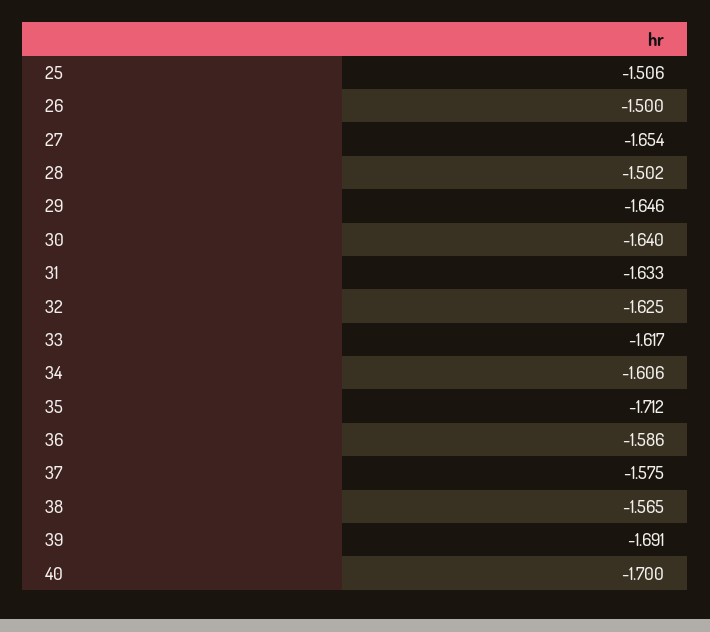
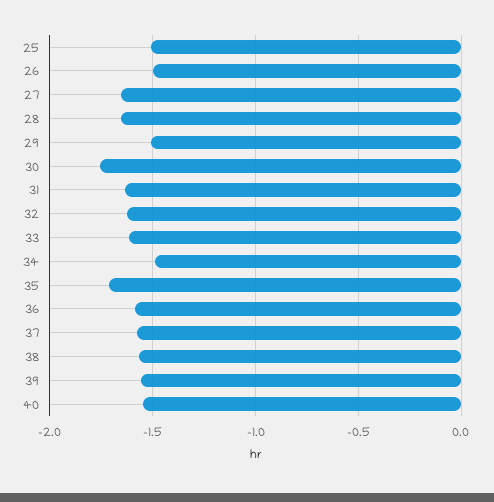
28: -1.502 -> -1.65
29: -1.646 -> -1.5
30: -1.64 -> -1.75
34: -1.606 -> -1.5
39: -1.691 -> -1.55
40: -1.7 -> -1.55

